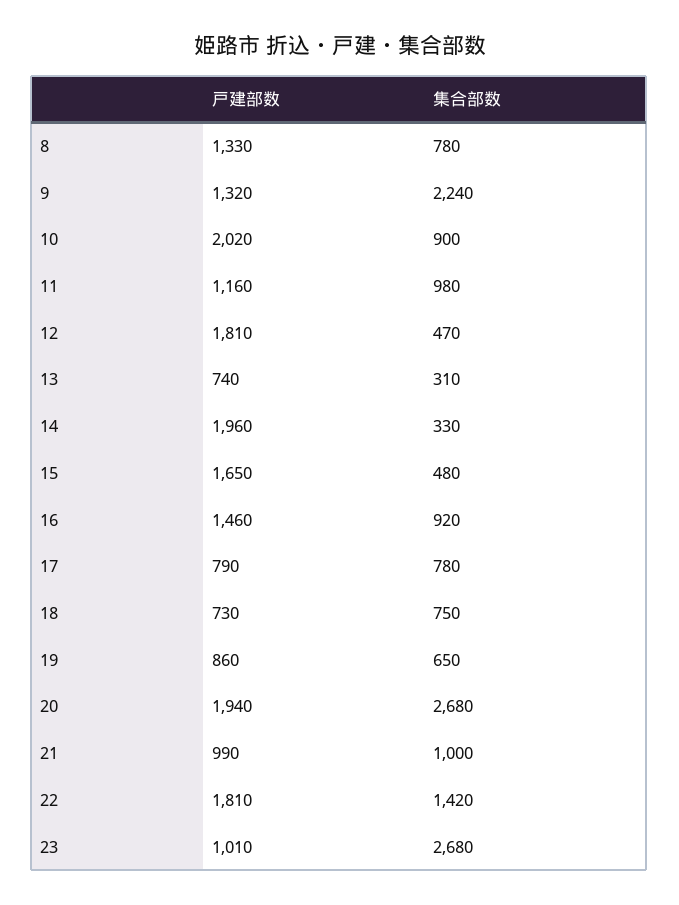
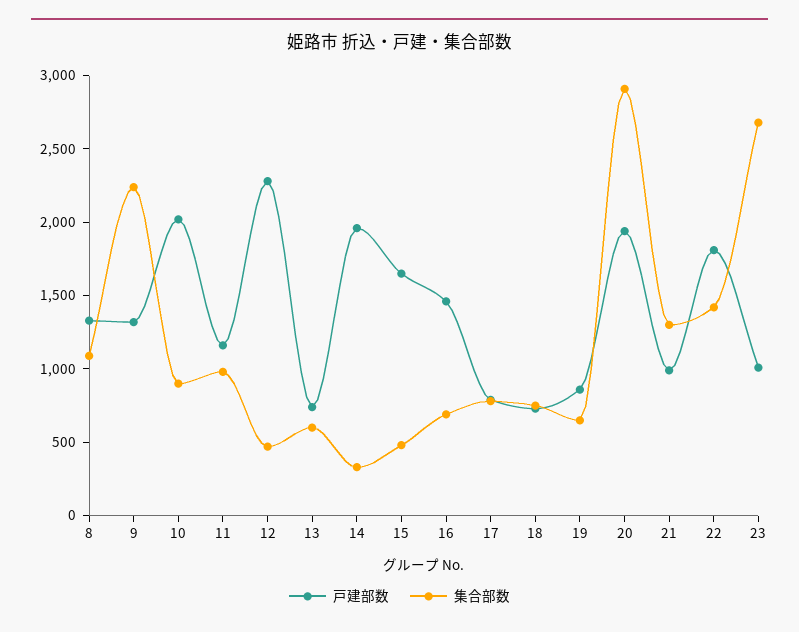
集合部数, 8: 780 -> 1100
戸建部数, 12: 1810 -> 2300
集合部数, 13: 310 -> 600
集合部数, 16: 920 -> 700
集合部数, 20: 2680 -> 2900
集合部数, 21: 1000 -> 1300

